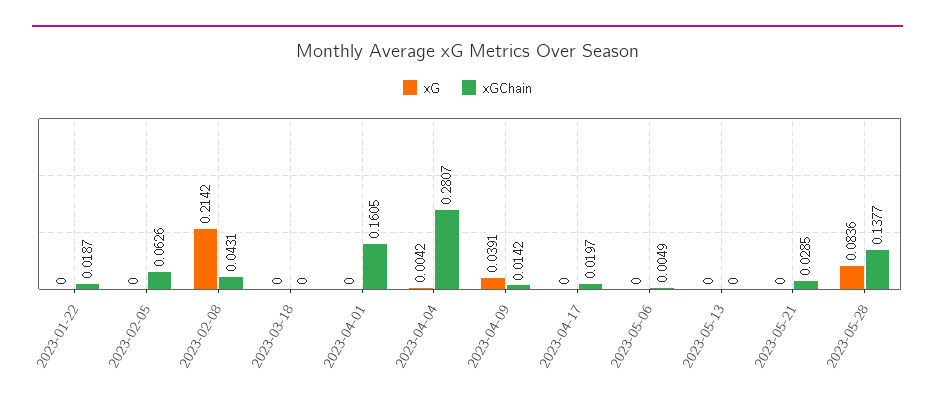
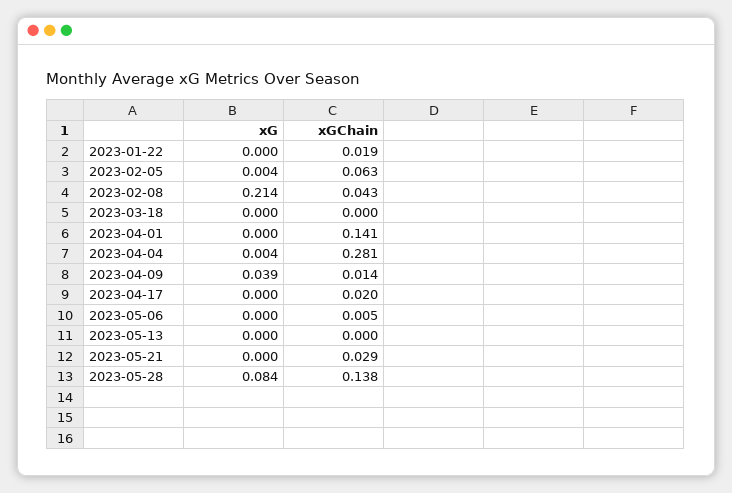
xG, 2023-02-05: 0 -> 0.004
xGChain, 2023-04-01: 0.1605 -> 0.141

